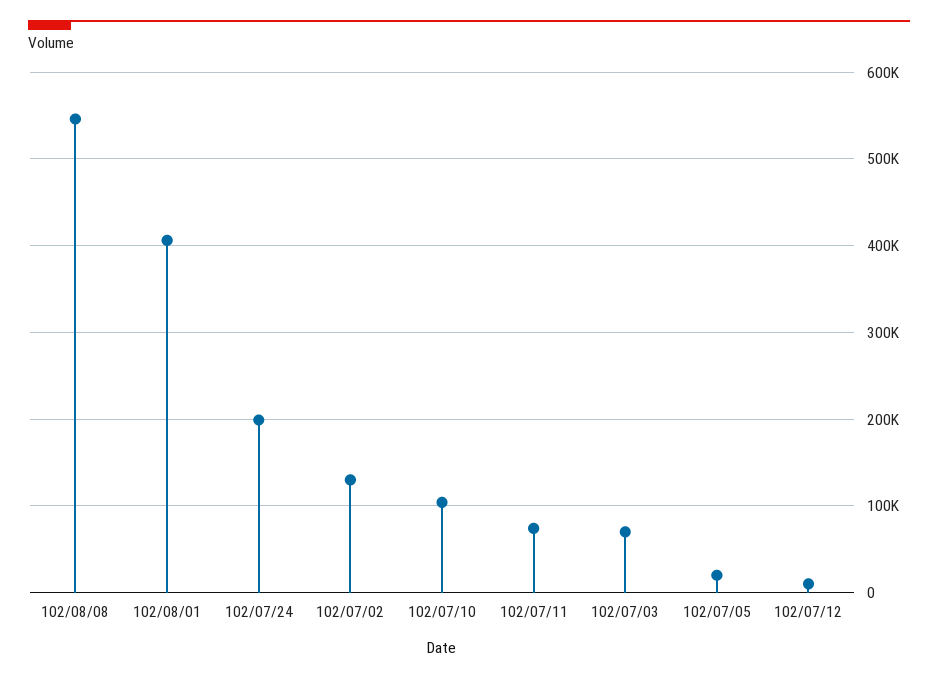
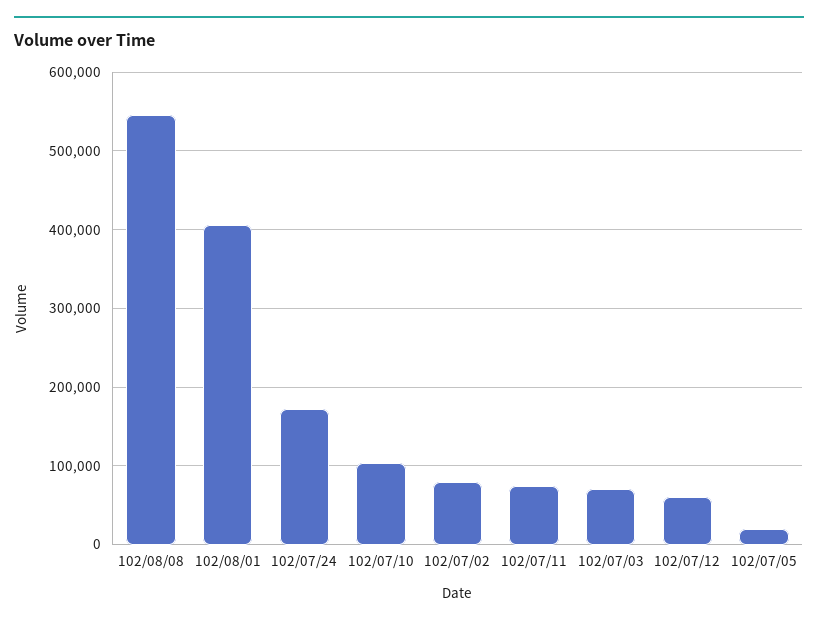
102/07/24: 200000 -> 170000
102/07/02: 130000 -> 80000
102/07/12: 10000 -> 60000

